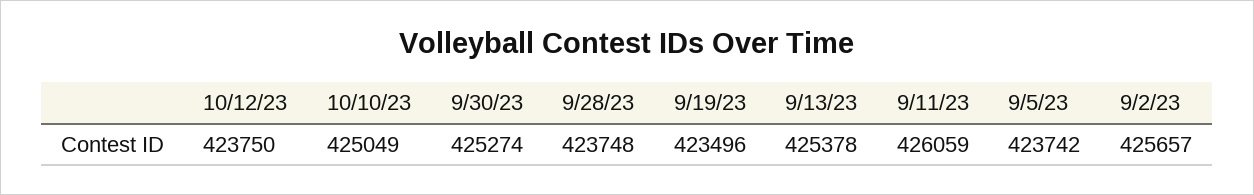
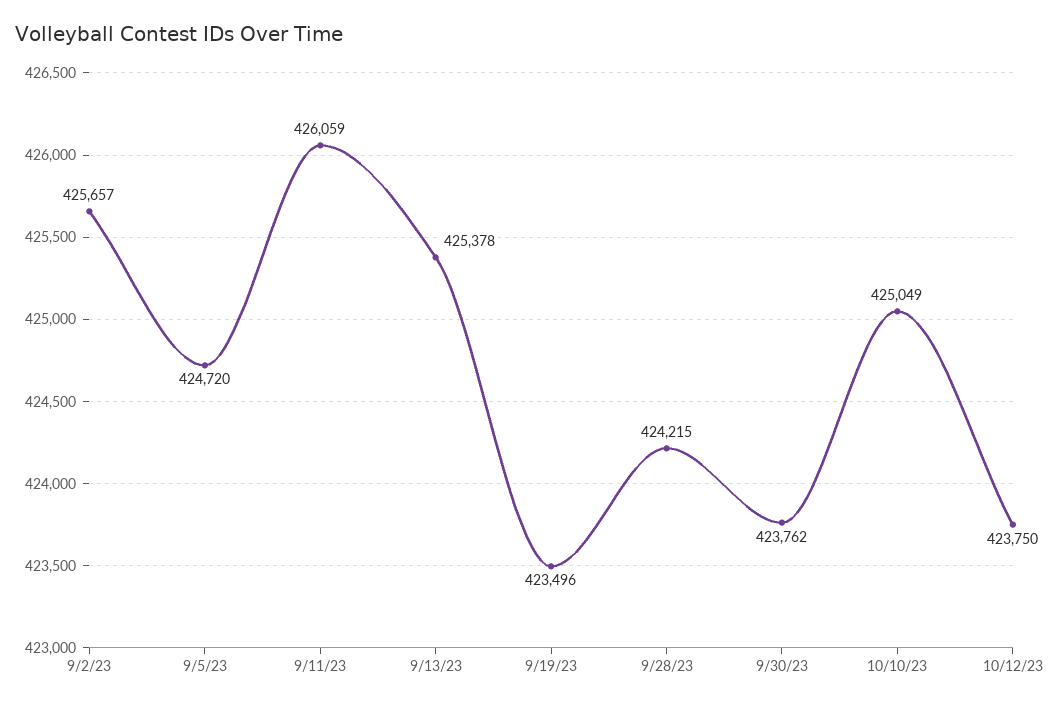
9/30/23: 425274 -> 423762
9/28/23: 423748 -> 424215
9/5/23: 423742 -> 424720

